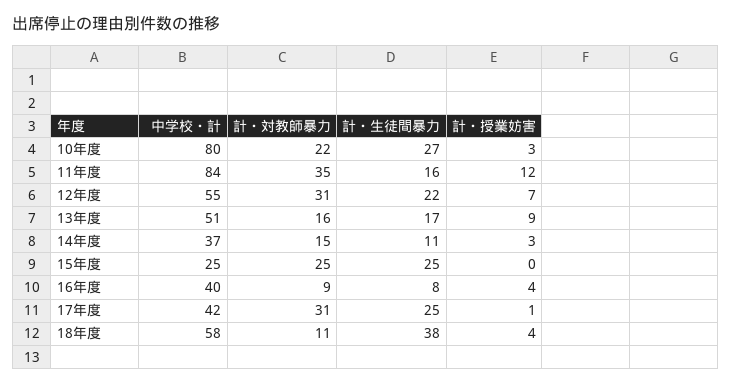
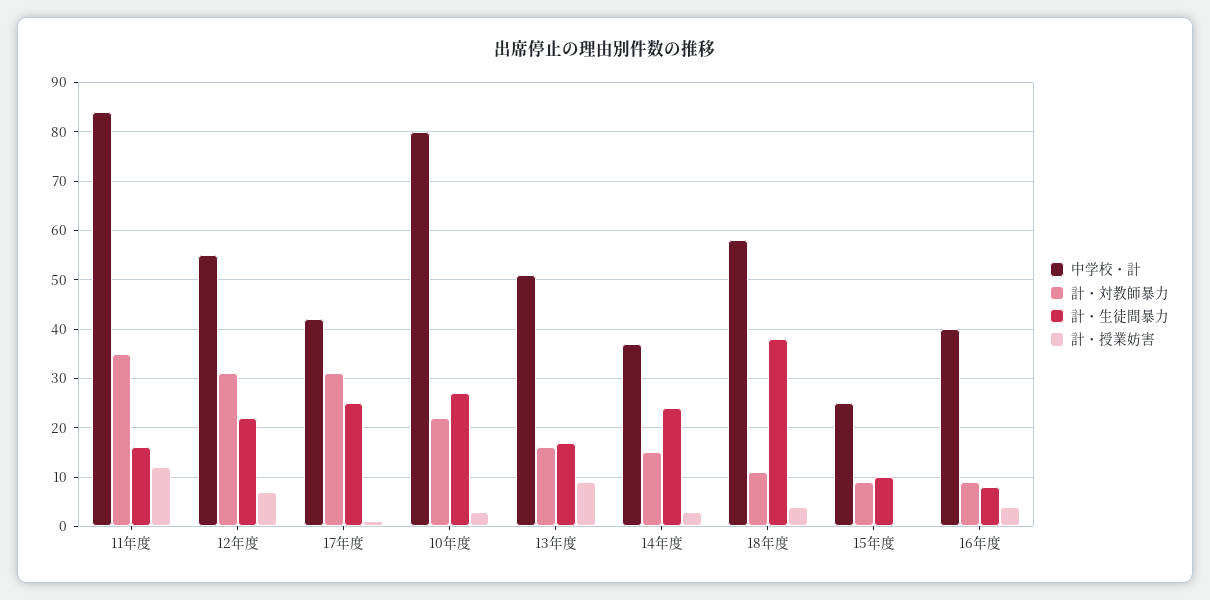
計・生徒間暴力, 14年度: 11 -> 25
計・対教師暴力, 15年度: 25 -> 10
計・生徒間暴力, 15年度: 25 -> 10

